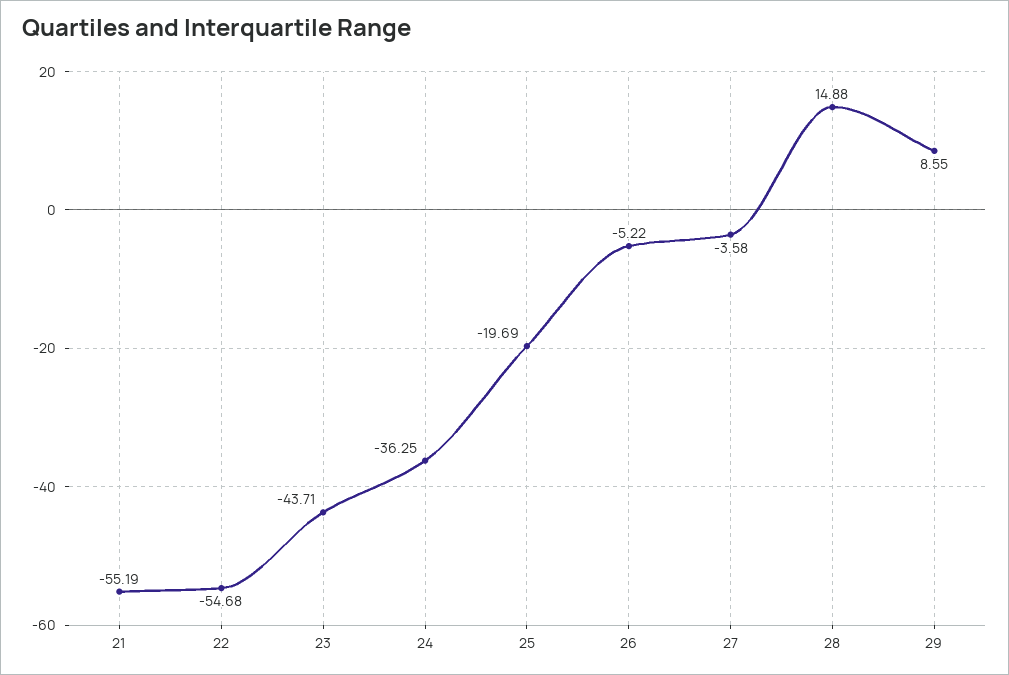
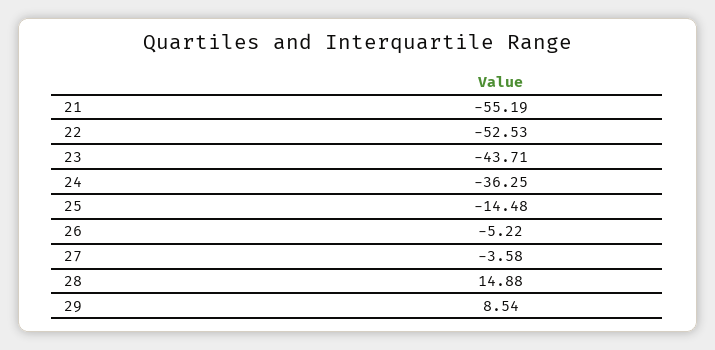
22: -54.68 -> -52.53
25: -19.69 -> -14.48
29: 8.55 -> 8.54

